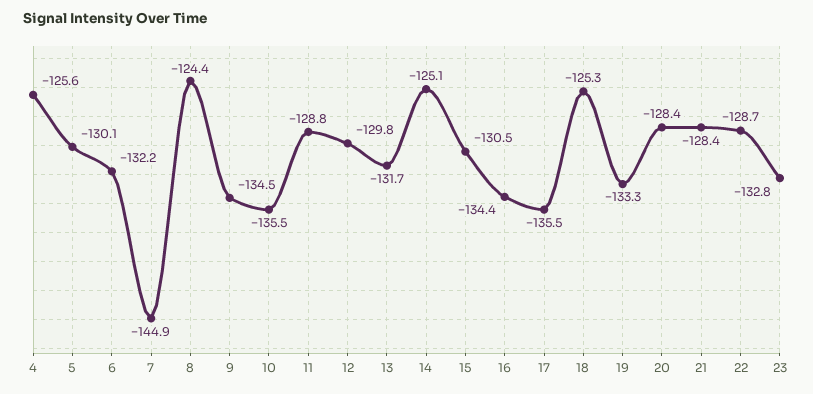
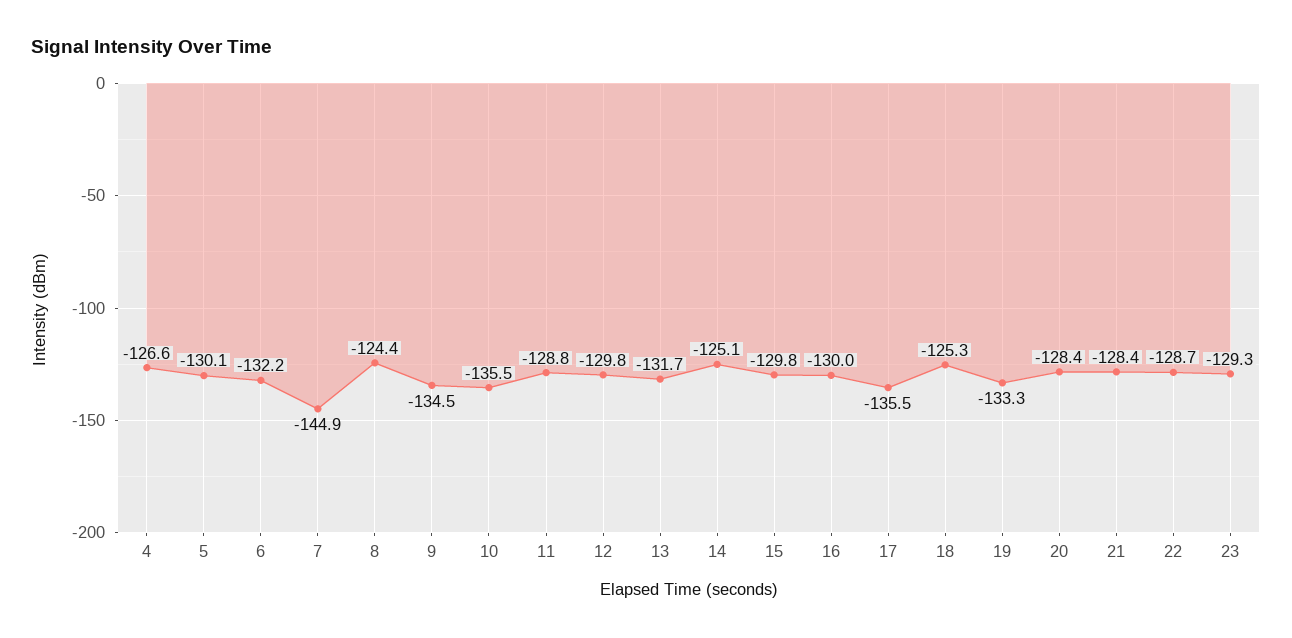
4: -125.6 -> -126.6
15: -130.5 -> -129.8
16: -134.4 -> -130
23: -132.8 -> -129.3

